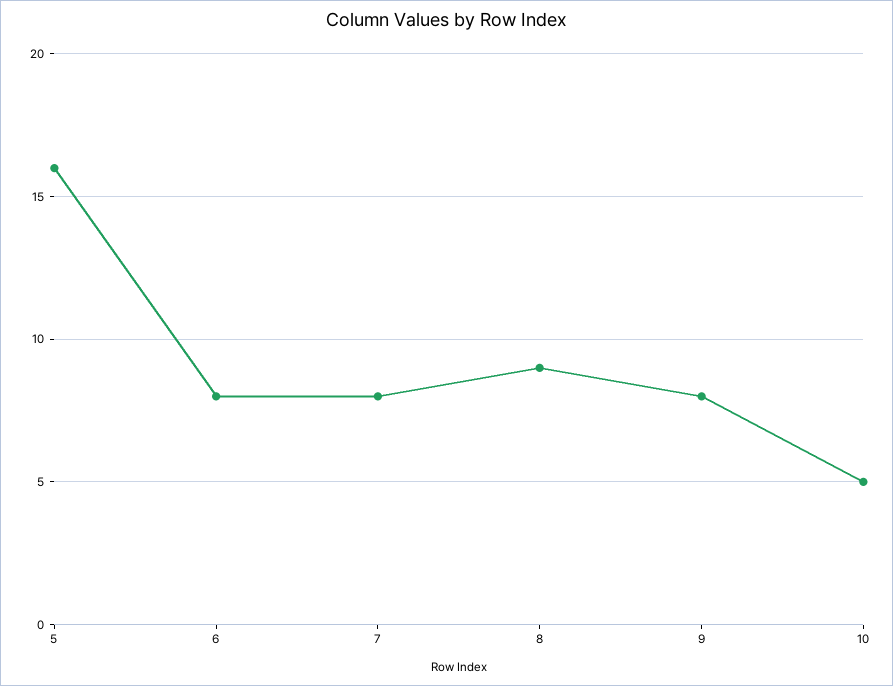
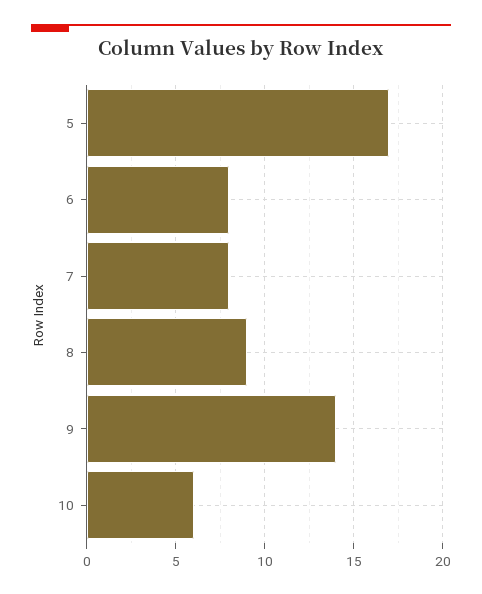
5: 16 -> 17
9: 8 -> 14
10: 5 -> 6

